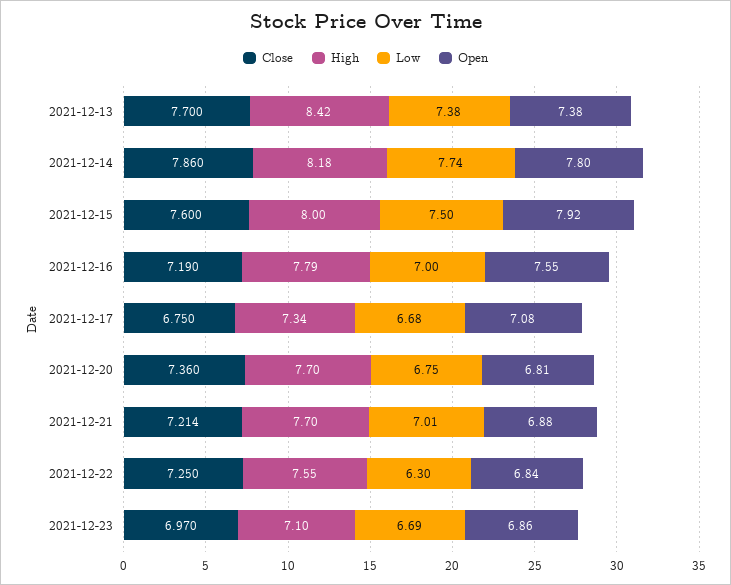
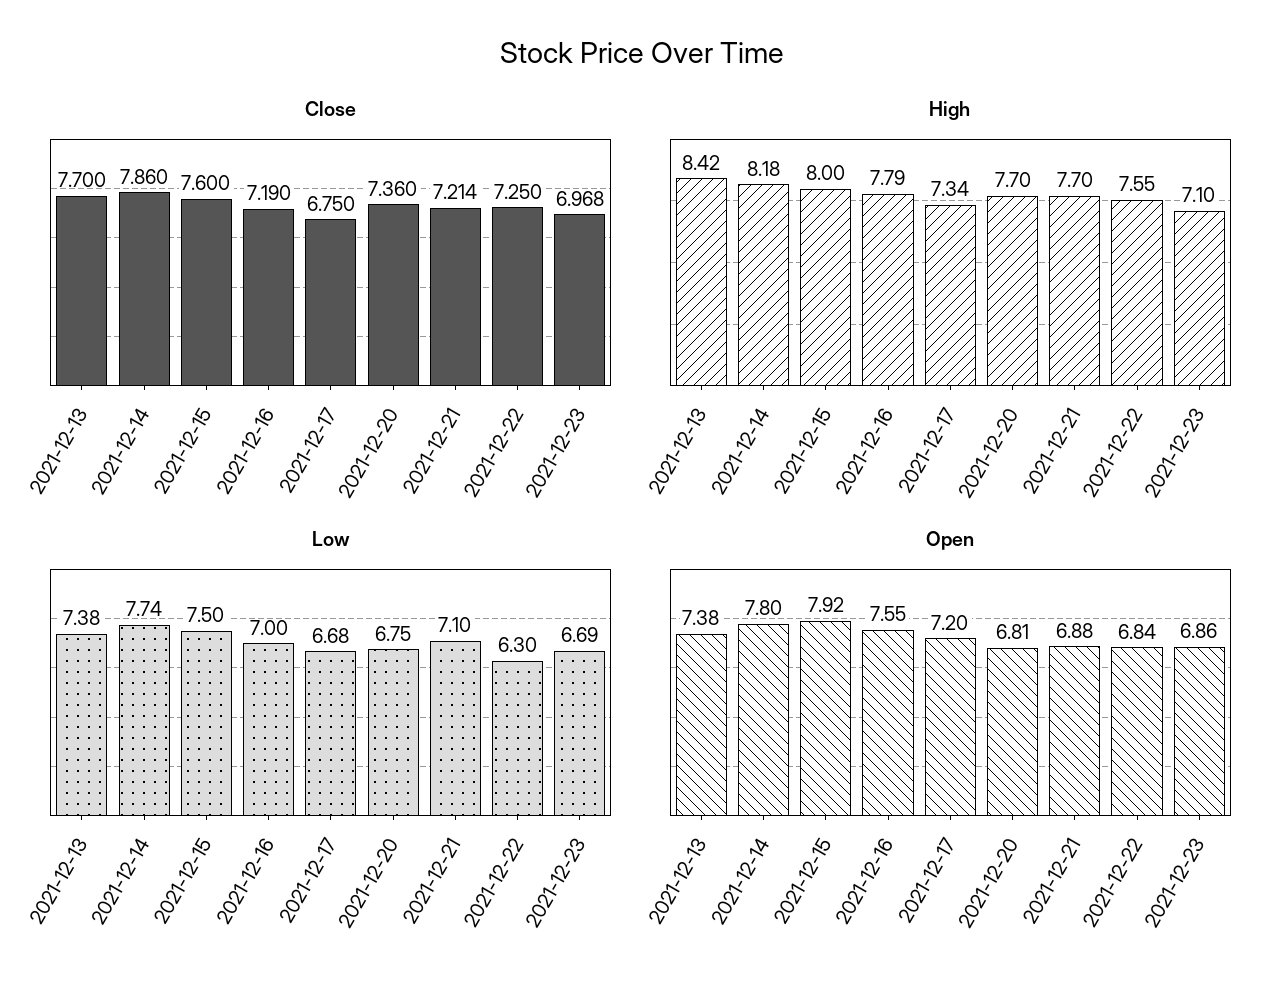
Open, 2021-12-17: 7.08 -> 7.2
Low, 2021-12-21: 7.01 -> 7.1
Close, 2021-12-23: 6.97 -> 6.968

